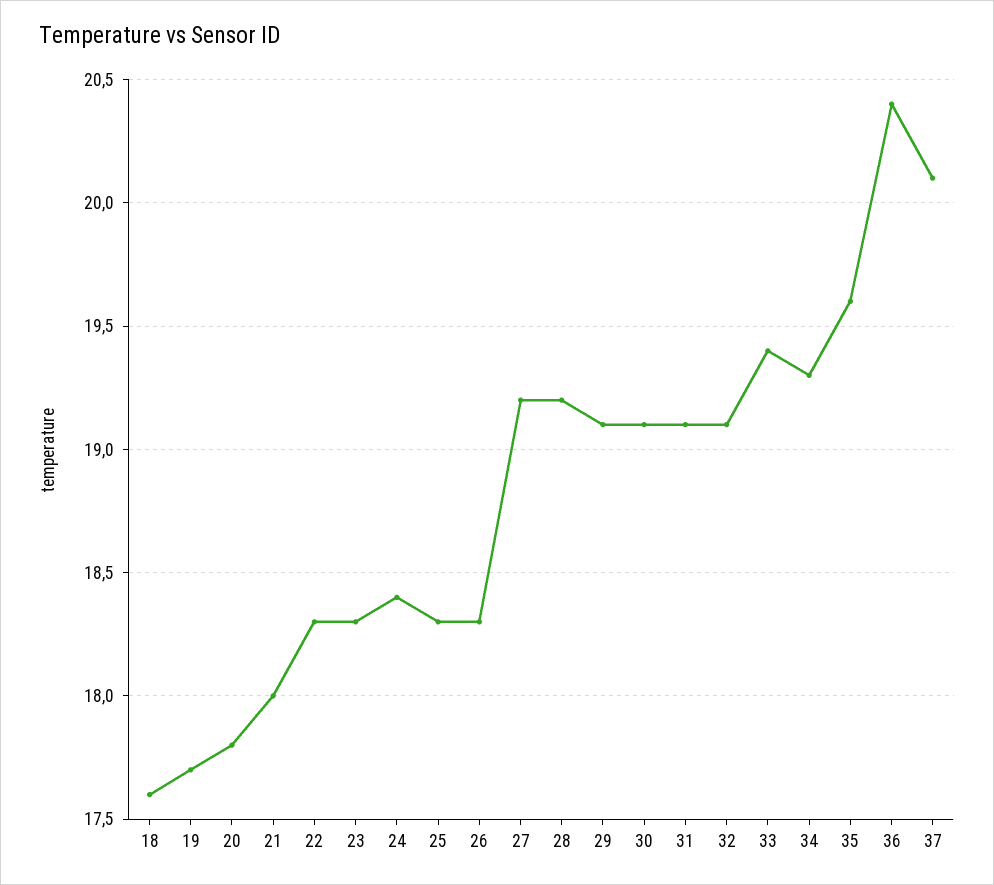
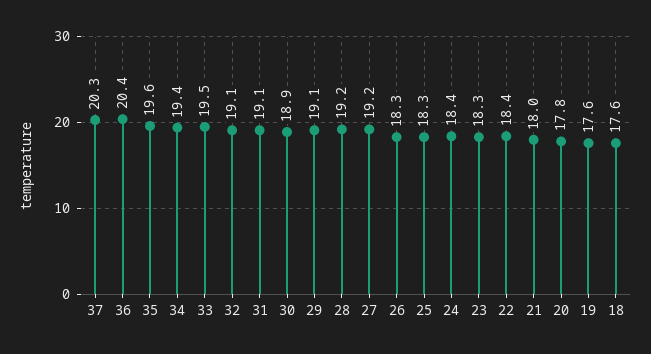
19: 17.7 -> 17.6
22: 18.3 -> 18.4
30: 19.1 -> 18.9
33: 19.4 -> 19.5
34: 19.3 -> 19.4
37: 20.1 -> 20.3

